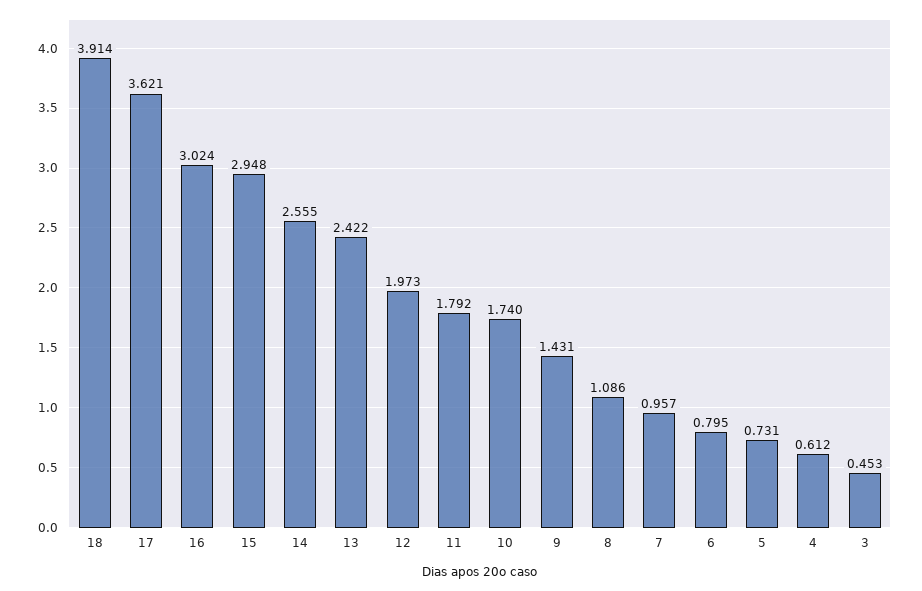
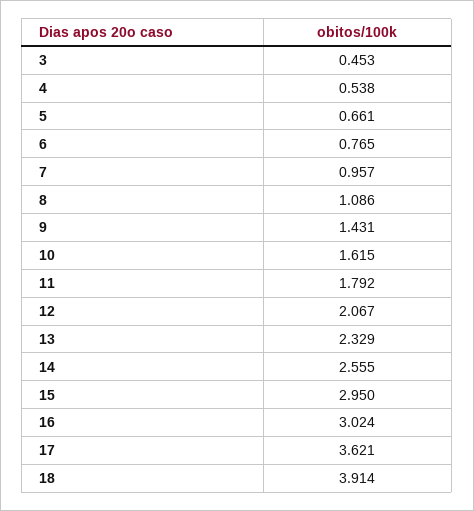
15: 2.948 -> 2.95
13: 2.422 -> 2.329
12: 1.973 -> 2.067
10: 1.74 -> 1.615
6: 0.795 -> 0.765
5: 0.731 -> 0.661
4: 0.612 -> 0.538

